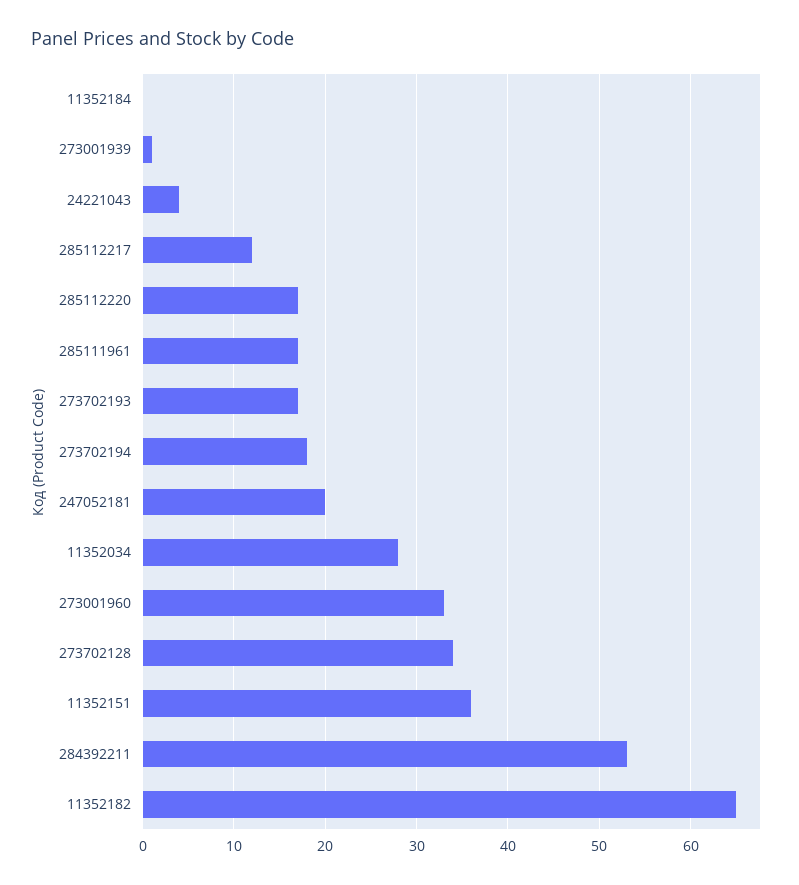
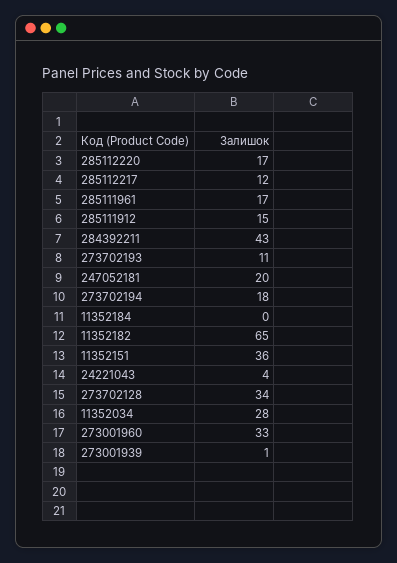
273702193: 17 -> 11
284392211: 53 -> 43
285111912: none -> 15

